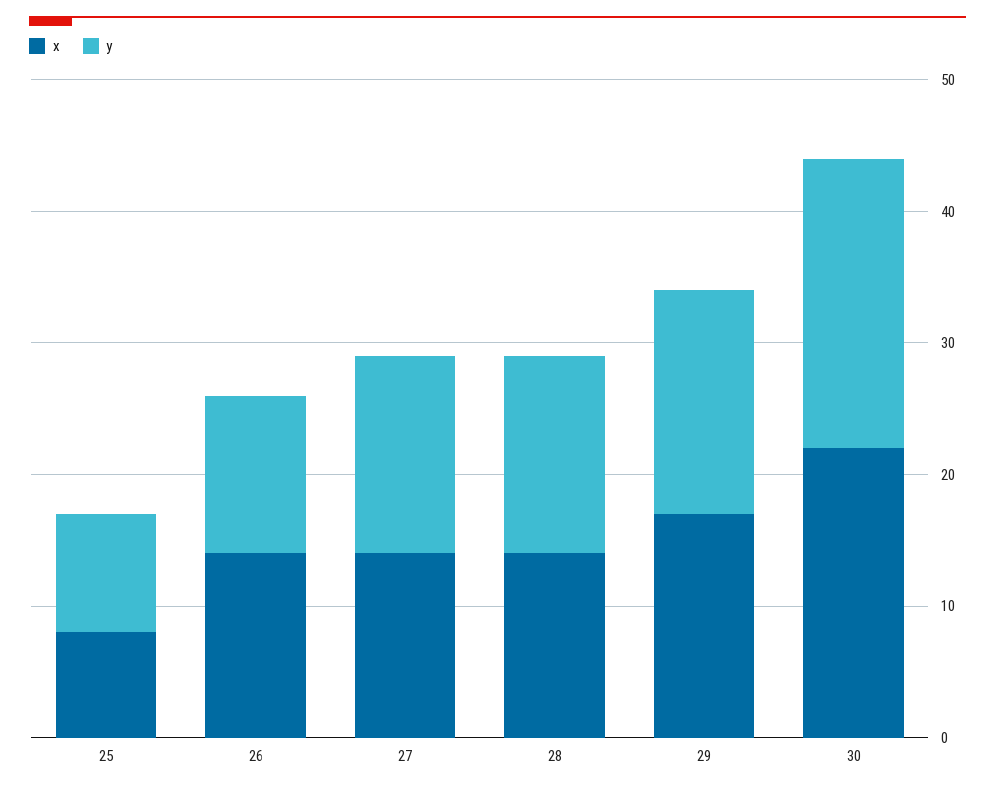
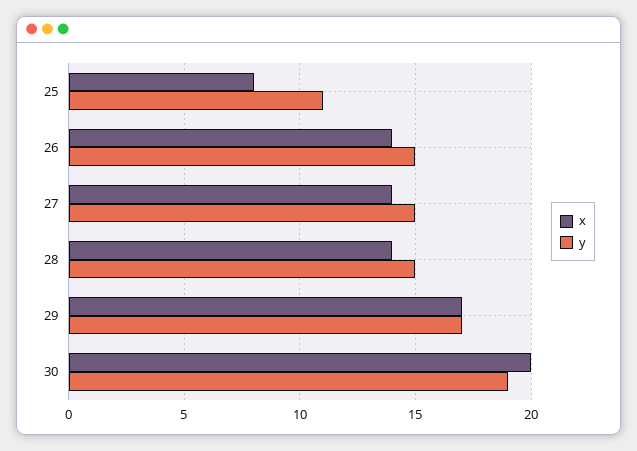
y, 25: 9 -> 11
y, 26: 12 -> 15
x, 30: 22 -> 20
y, 30: 22 -> 19

